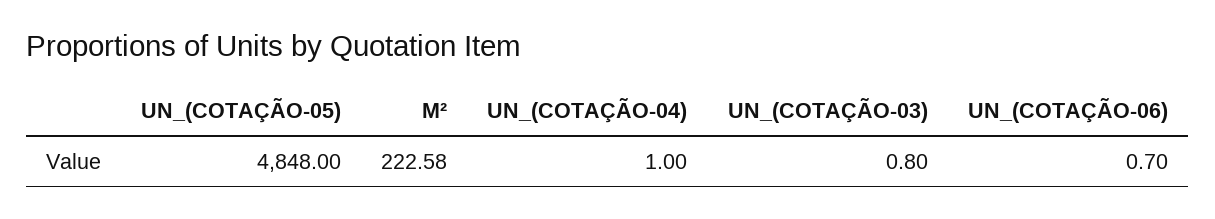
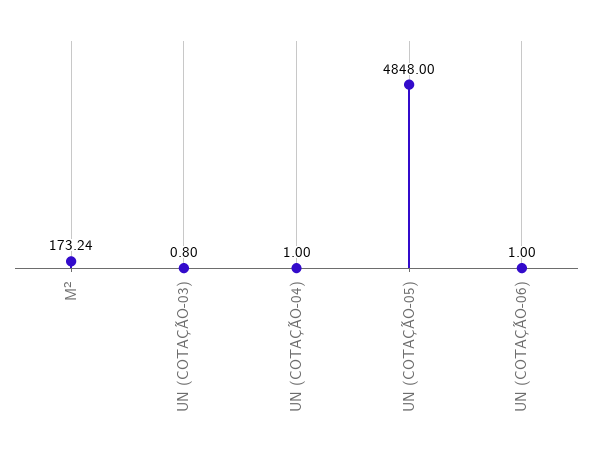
M²: 222.58 -> 173.24
UN_(COTAÇÃO-06): 0.7 -> 1

